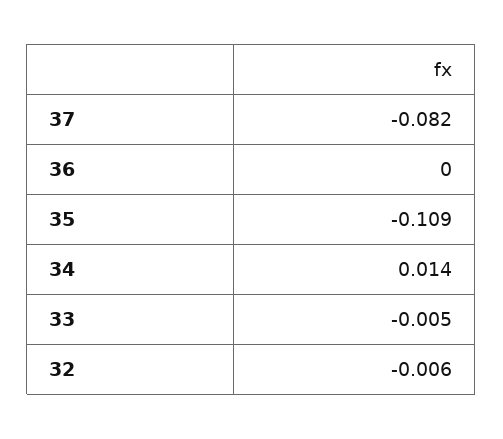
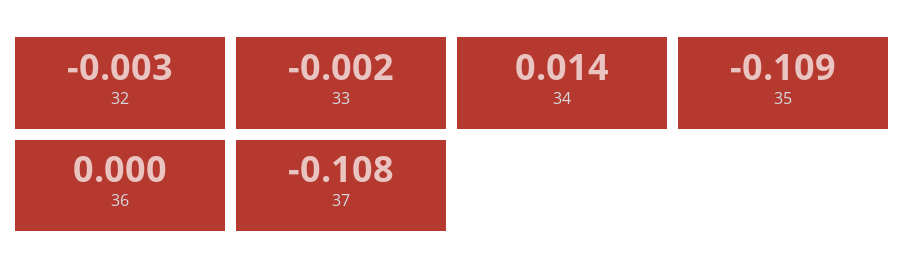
37: -0.082 -> -0.108
33: -0.005 -> -0.002
32: -0.006 -> -0.003

